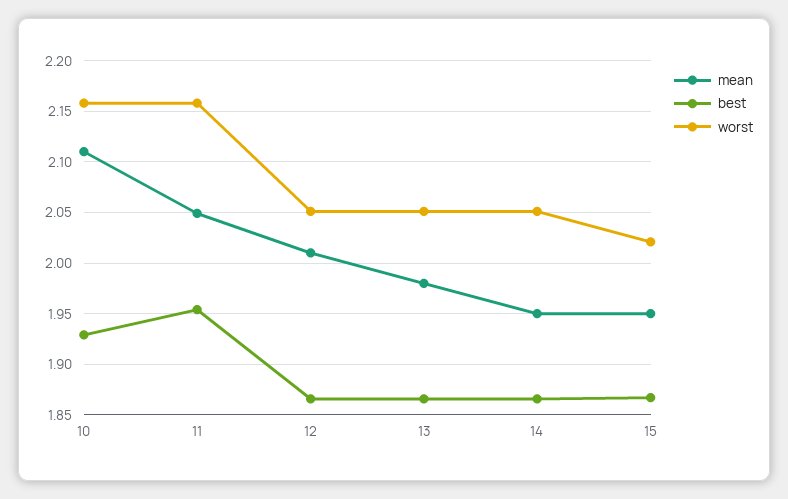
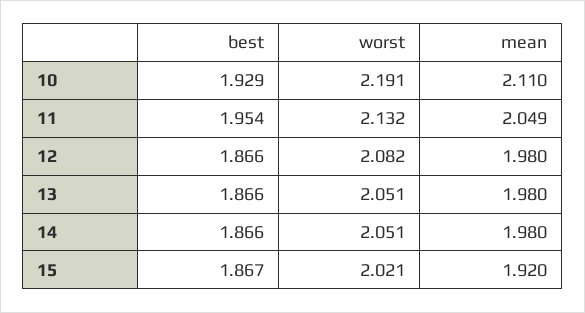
worst, 10: 2.16 -> 2.191
worst, 11: 2.16 -> 2.132
mean, 12: 2.01 -> 1.98
worst, 12: 2.05 -> 2.082
mean, 14: 1.95 -> 1.98
mean, 15: 1.95 -> 1.92

